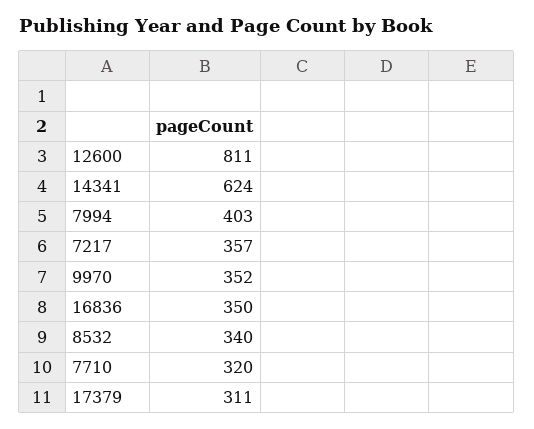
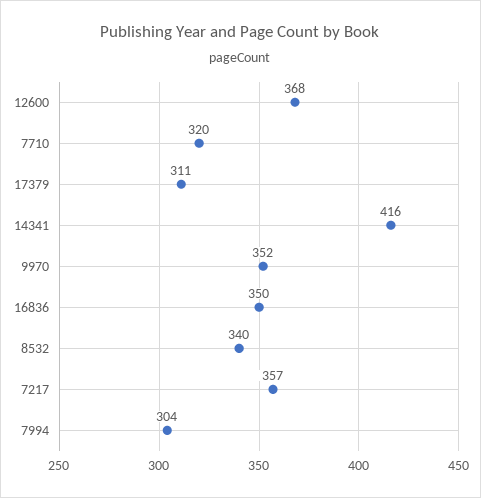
12600: 811 -> 368
14341: 624 -> 416
7994: 403 -> 304

